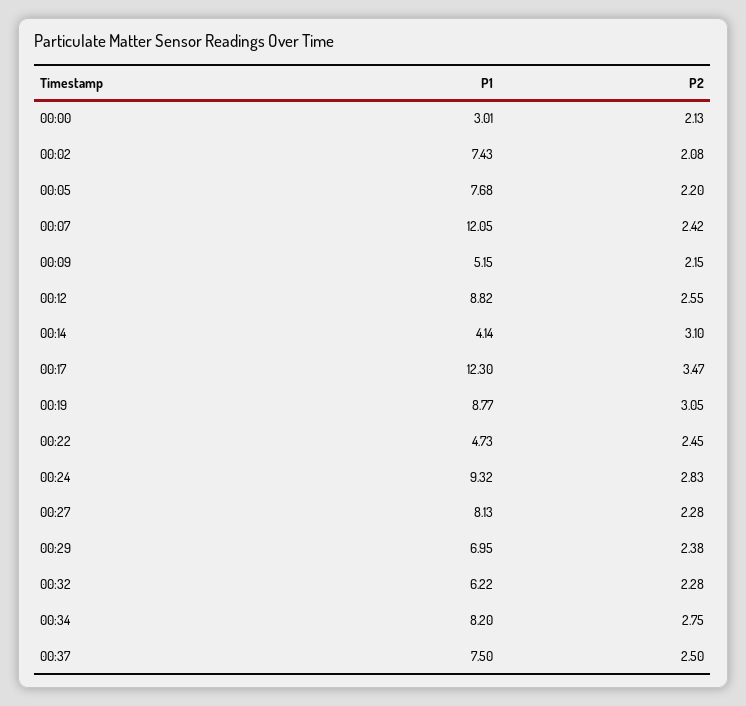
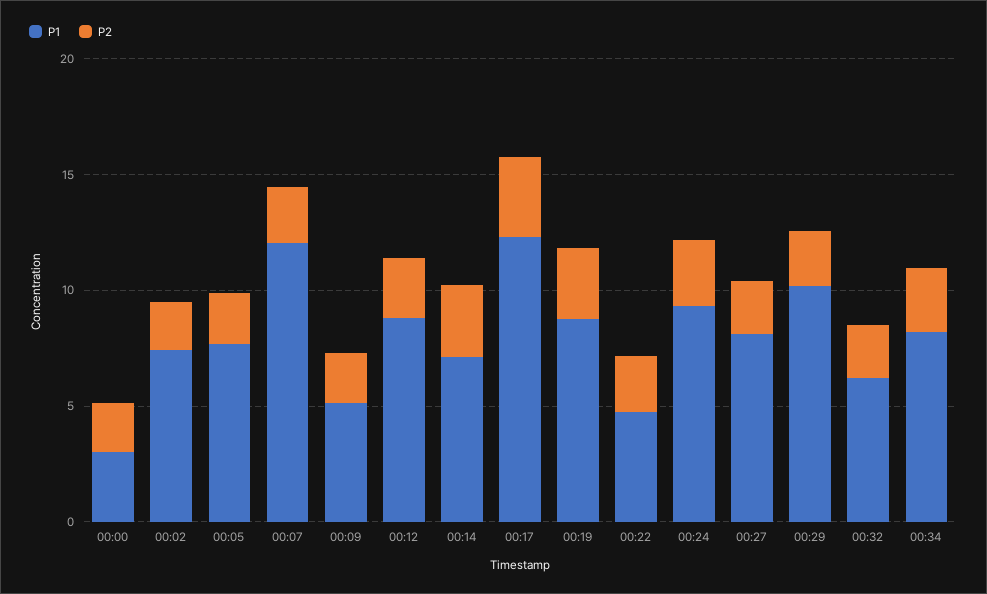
P1, 00:14: 4.14 -> 7
P1, 00:29: 6.95 -> 10
P1, 00:37: 7.5 -> none
P2, 00:37: 2.5 -> none

